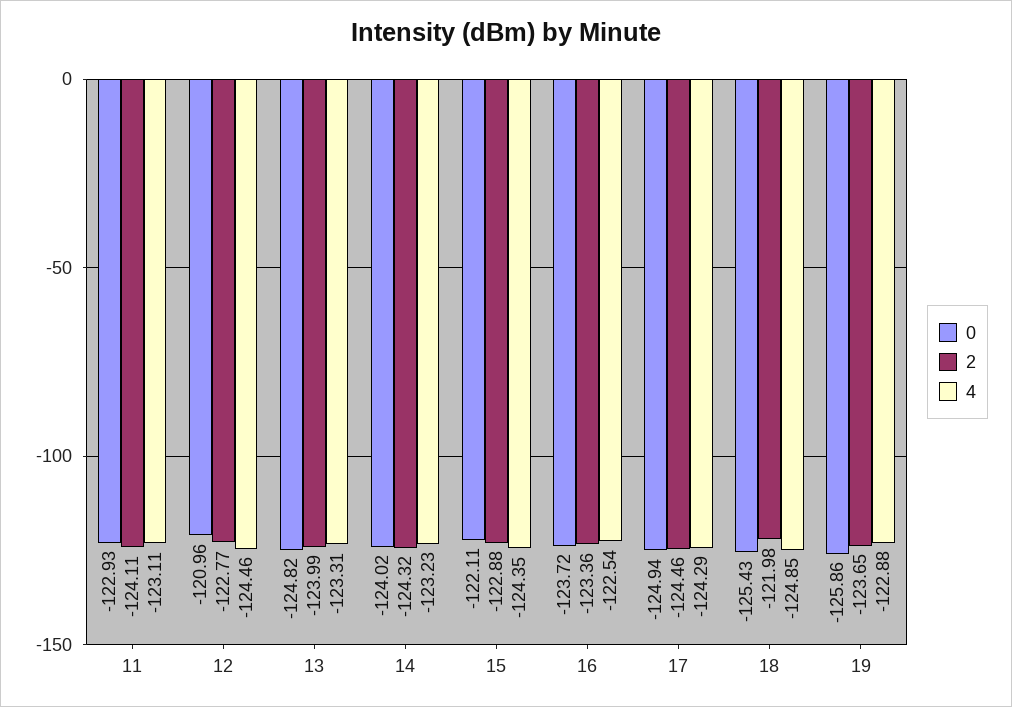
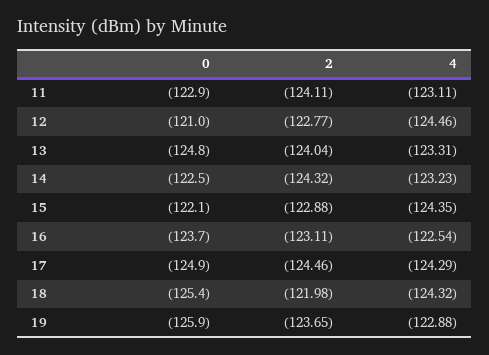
2, 13: -123.99 -> -124.04
0, 14: -124.02 -> -122.5
2, 16: -123.36 -> -123.11
4, 18: -124.85 -> -124.32

